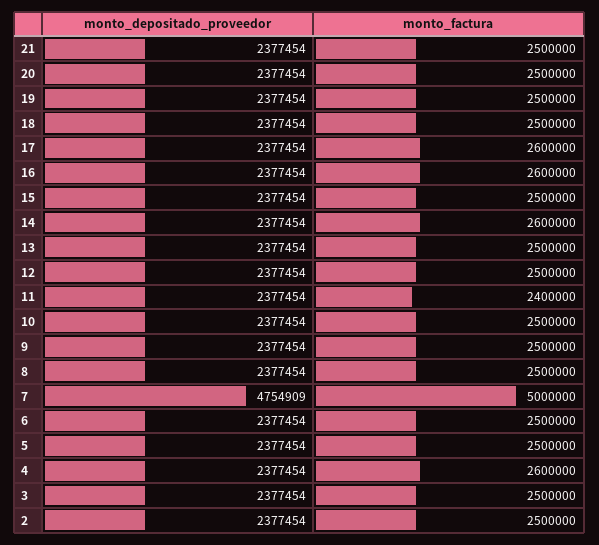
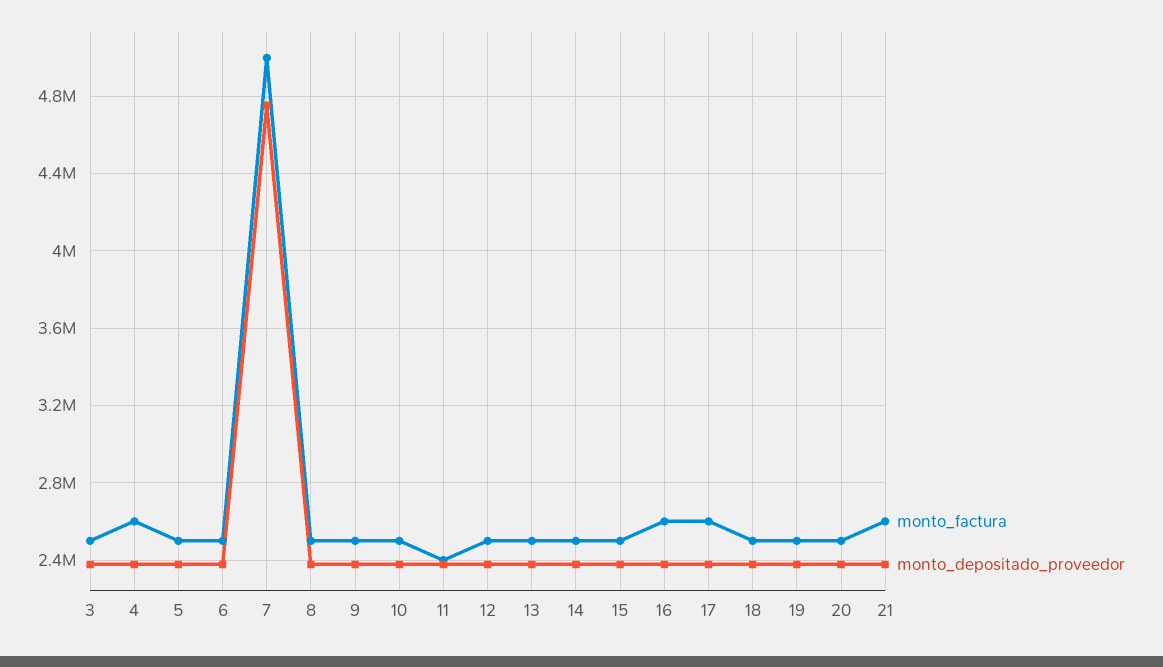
monto_factura, 21: 2500000 -> 2600000
monto_factura, 14: 2600000 -> 2500000
monto_depositado_proveedor, 2: 2377454 -> none
monto_factura, 2: 2500000 -> none

